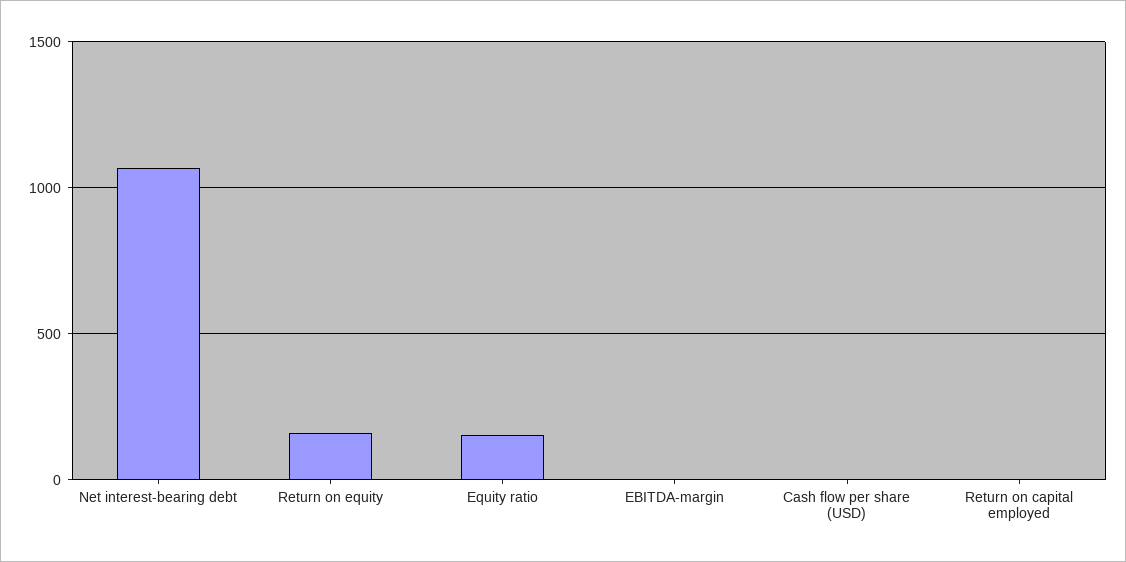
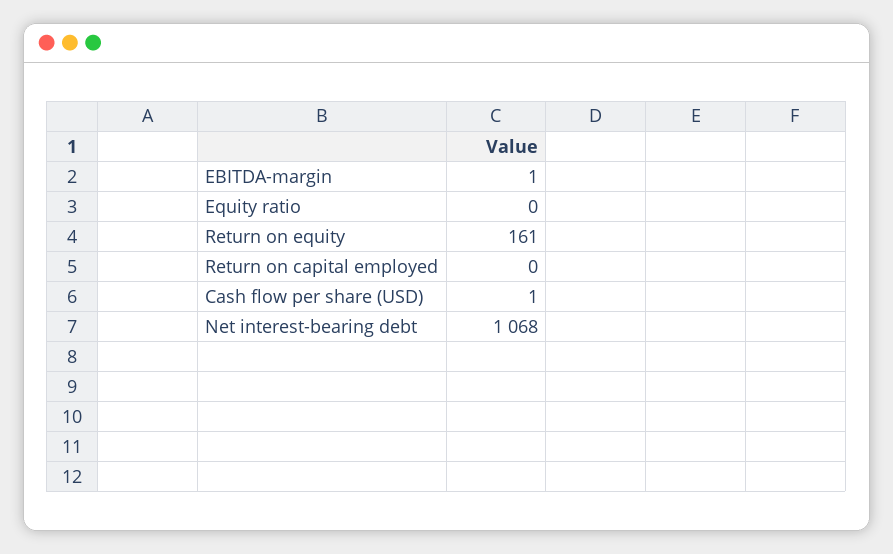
Equity ratio: 150 -> 0

